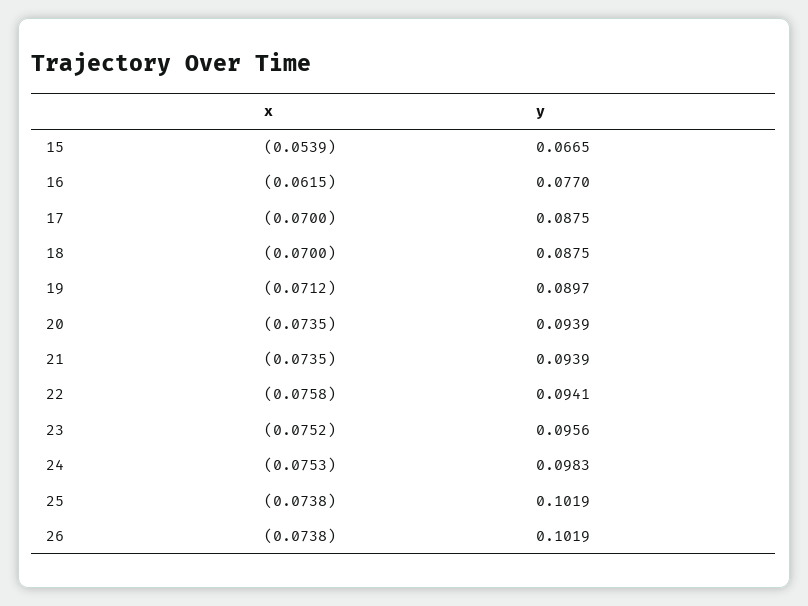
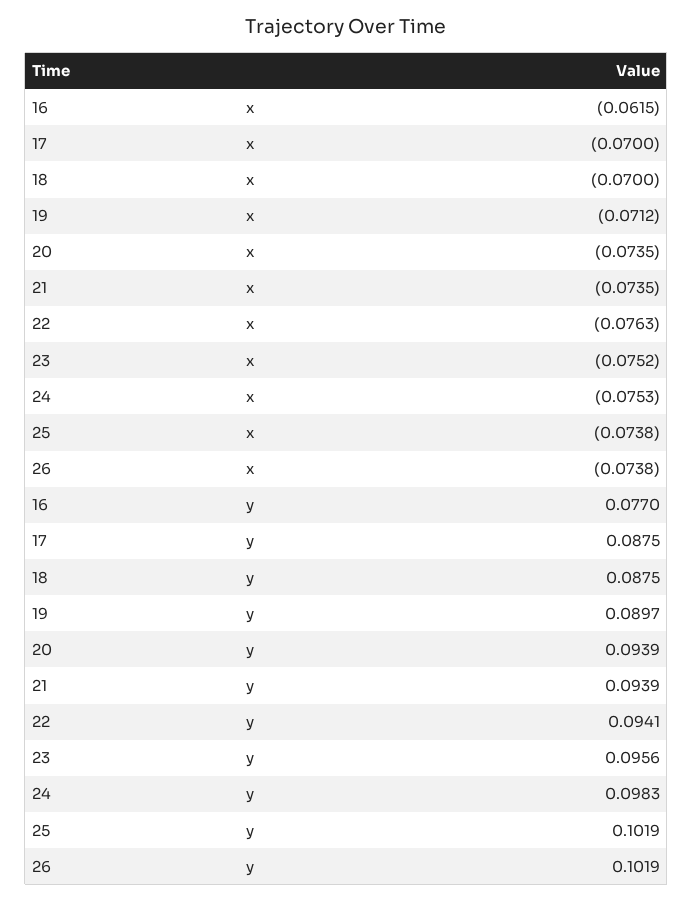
x, 15: -0.0539 -> none
y, 15: 0.0665 -> none
x, 22: -0.0758 -> -0.0763

